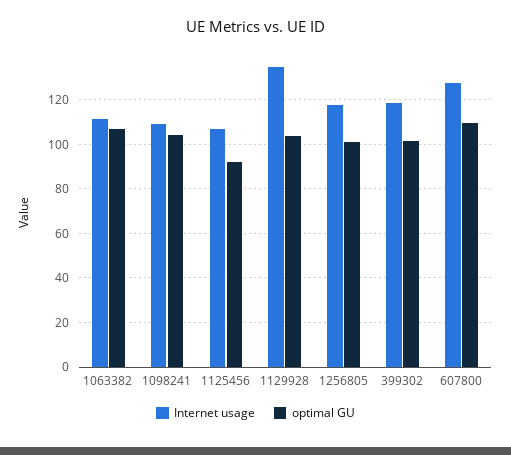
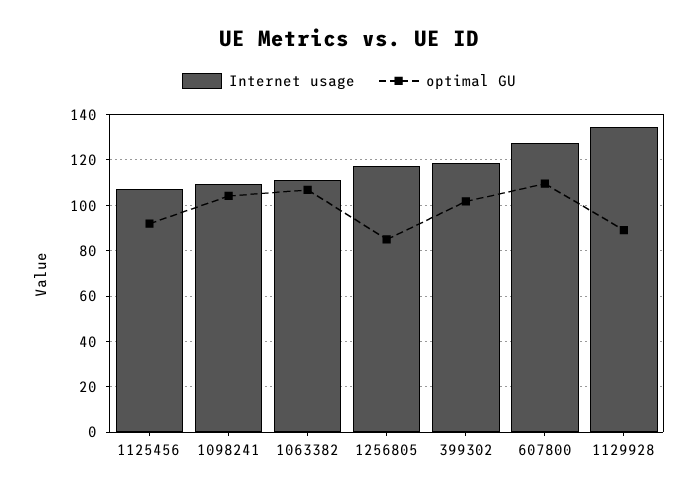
optimal GU, 1129928: 105 -> 90
optimal GU, 1256805: 100 -> 85

